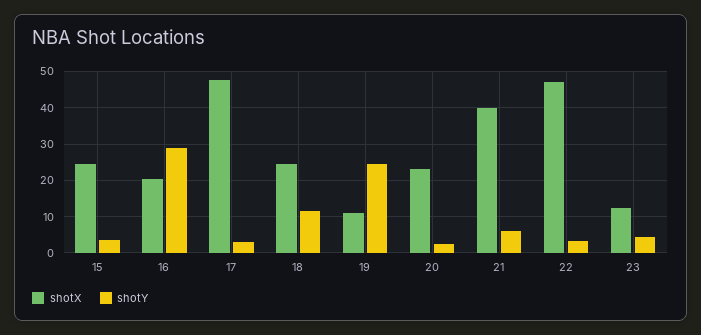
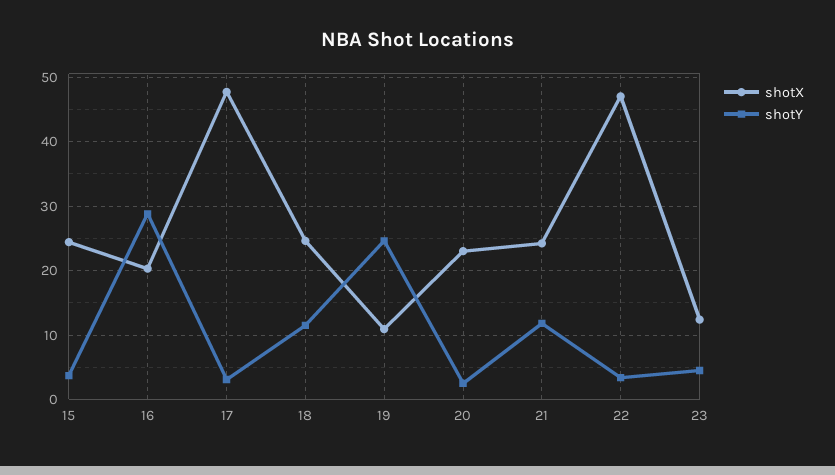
shotX, 21: 40 -> 24
shotY, 21: 6 -> 12

